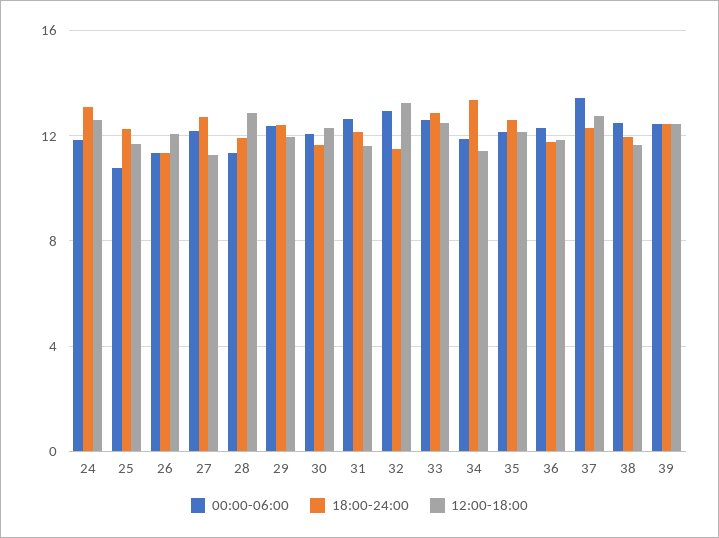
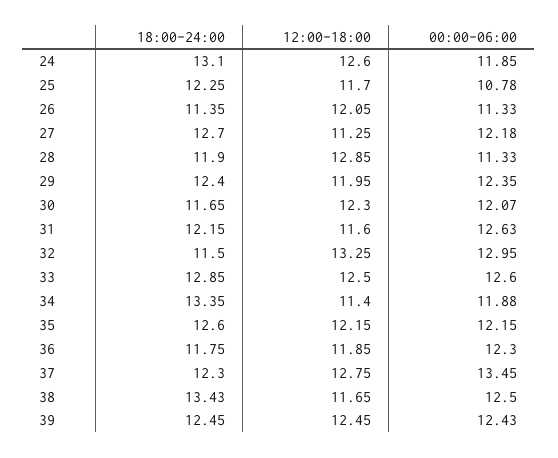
18:00-24:00, 38: 12 -> 13.43

